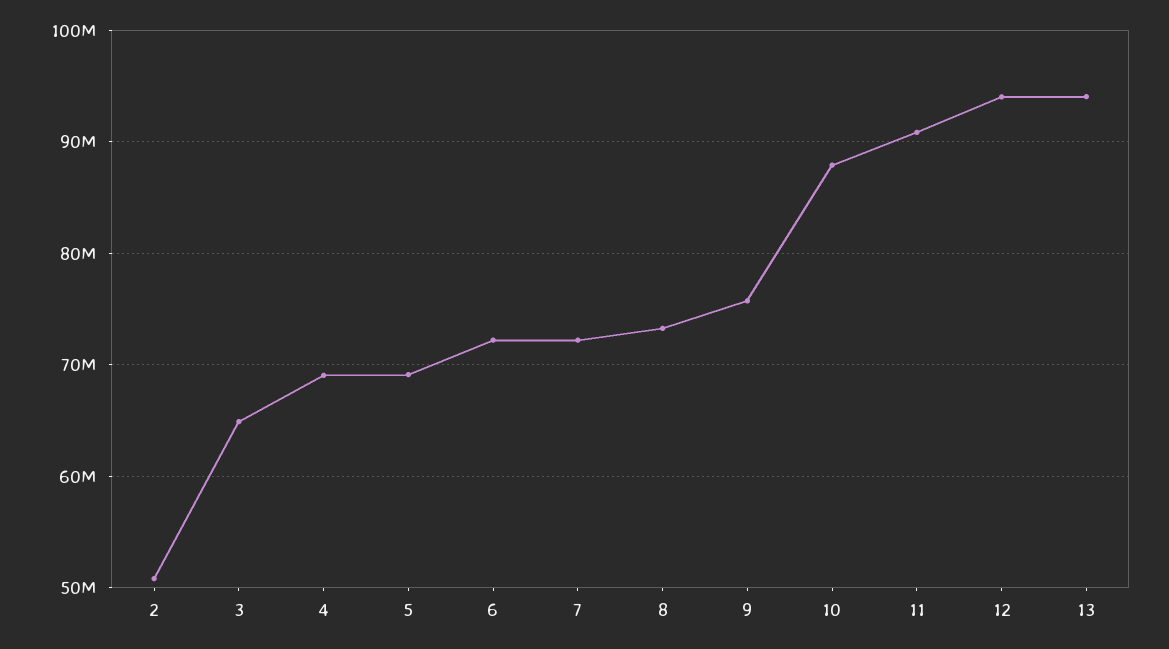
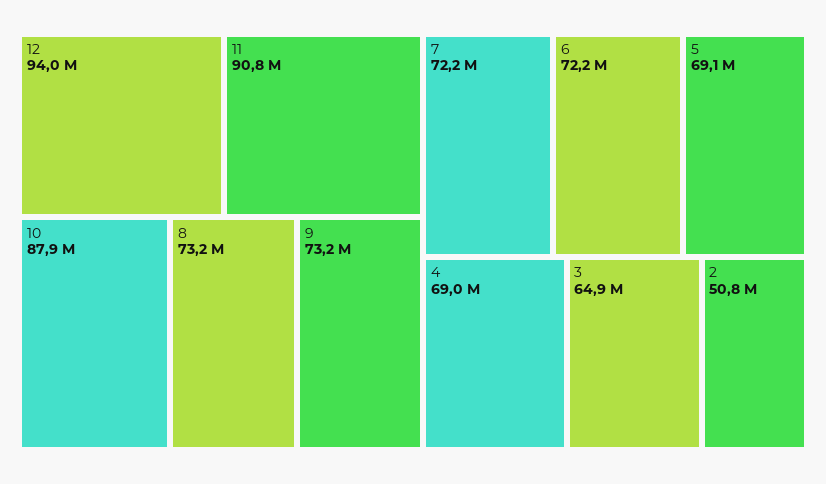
9: 76000000 -> 73200000
13: 94000000 -> none

